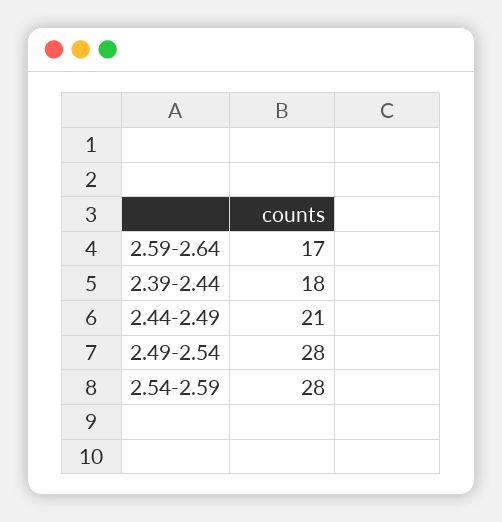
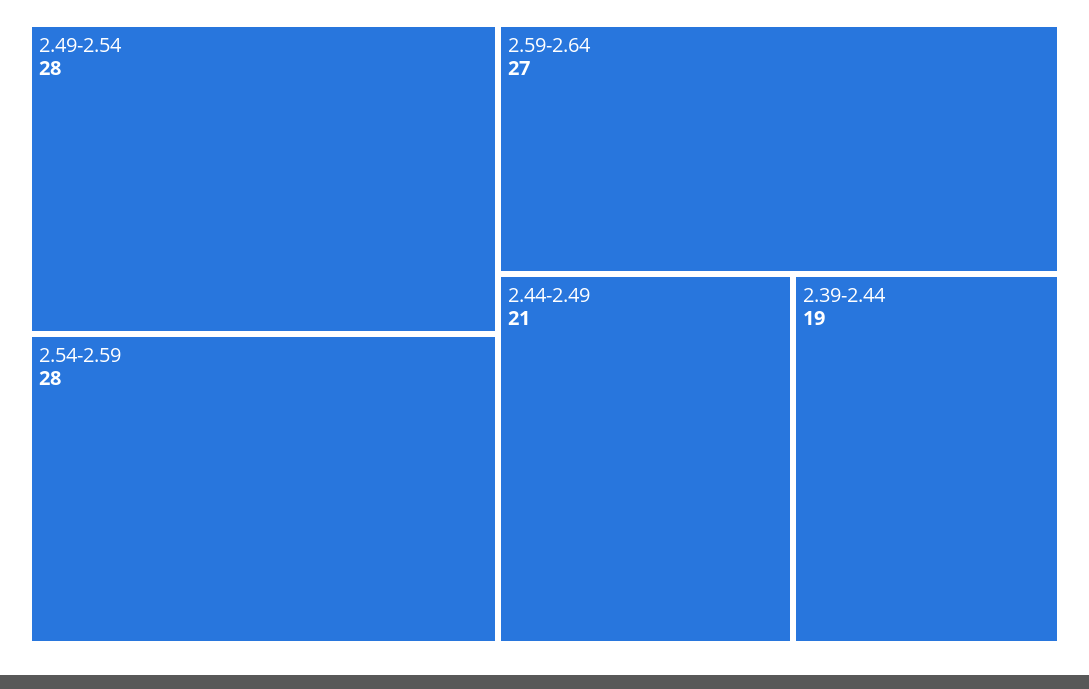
2.59-2.64: 17 -> 27
2.39-2.44: 18 -> 19

